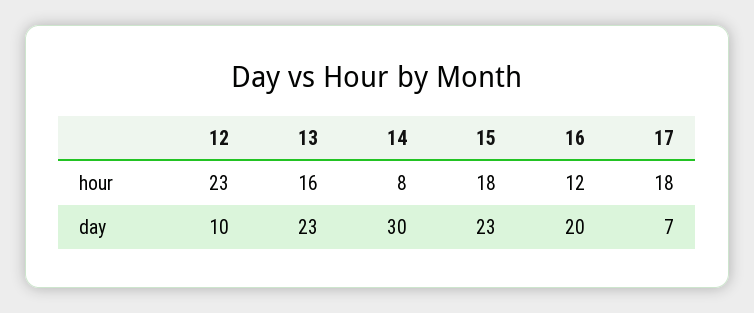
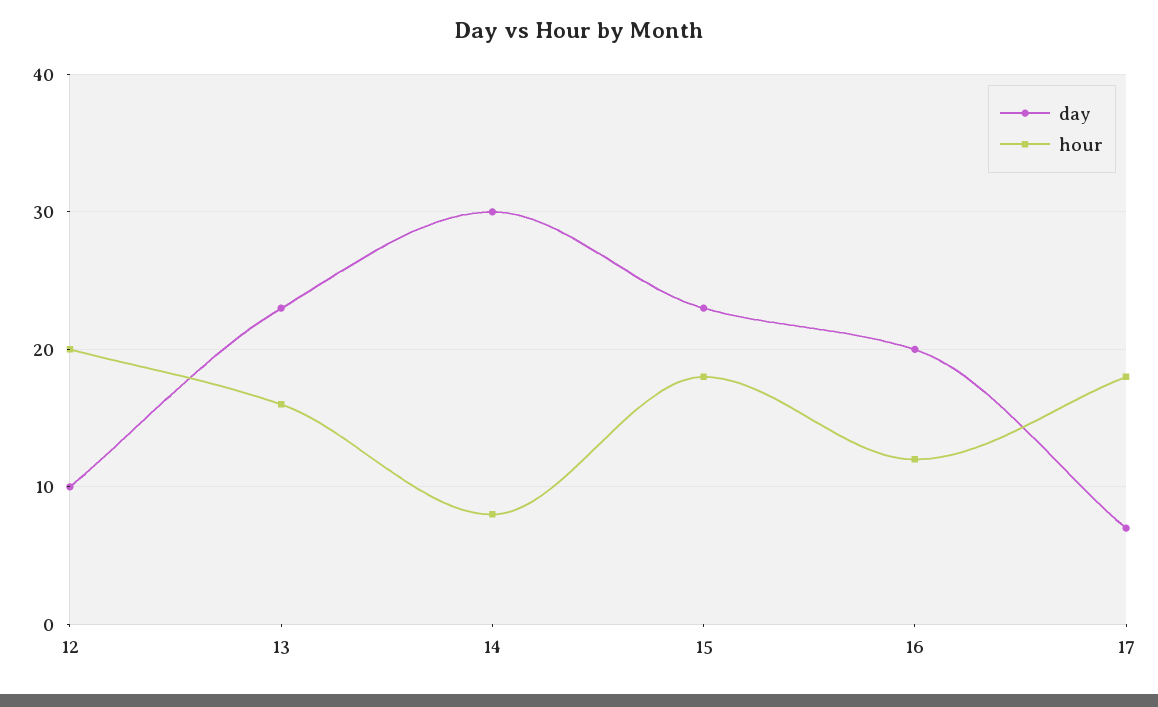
hour, 12: 23 -> 20

